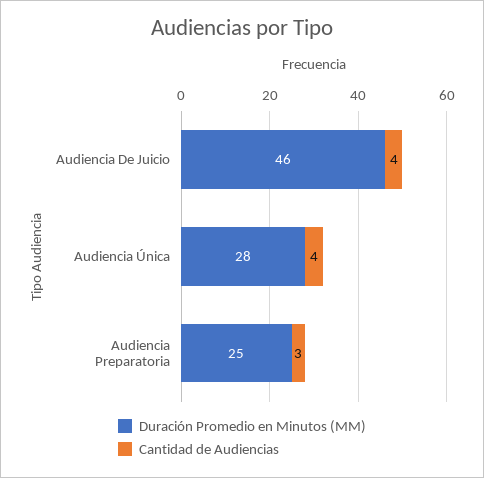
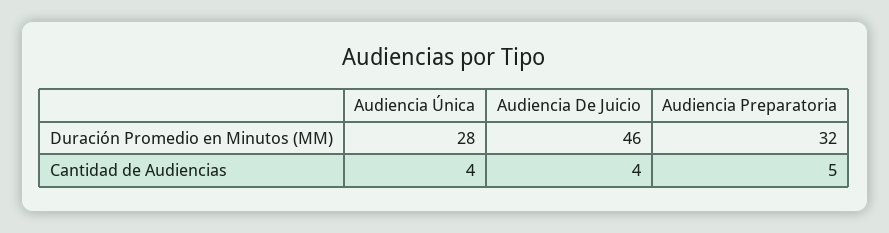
Duración Promedio en Minutos (MM), Audiencia Preparatoria: 25 -> 32
Cantidad de Audiencias, Audiencia Preparatoria: 3 -> 5

